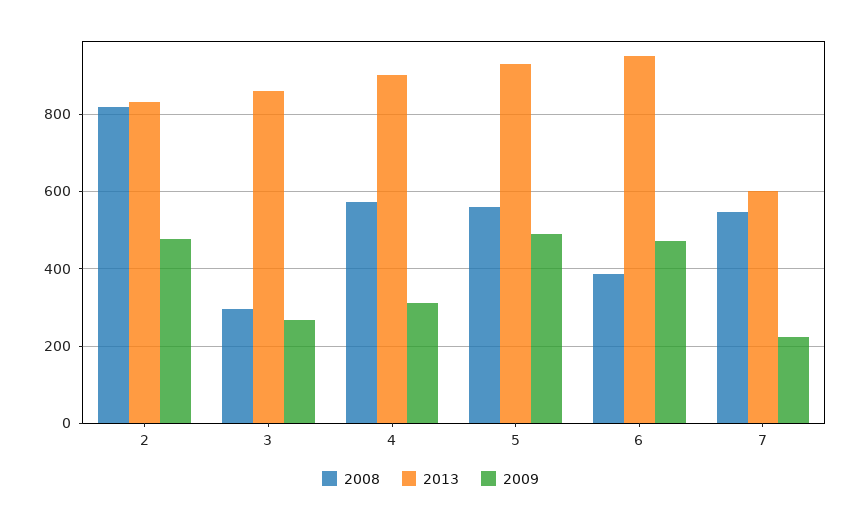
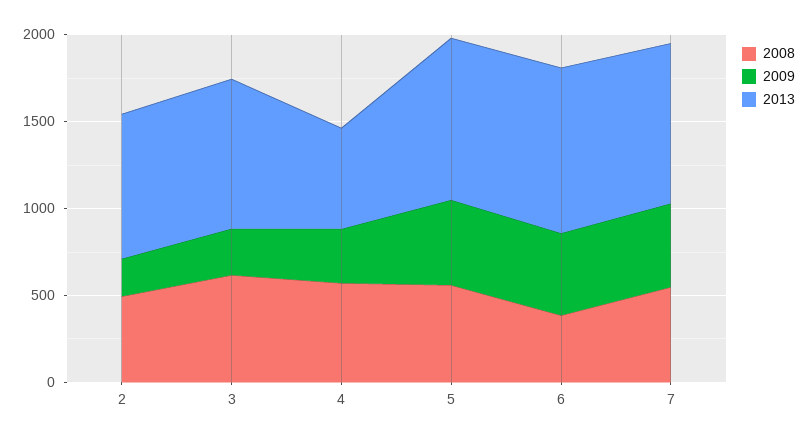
2008, 2: 820 -> 500
2009, 2: 480 -> 200
2008, 3: 300 -> 600
2013, 4: 900 -> 600
2013, 7: 600 -> 900
2009, 7: 220 -> 500

